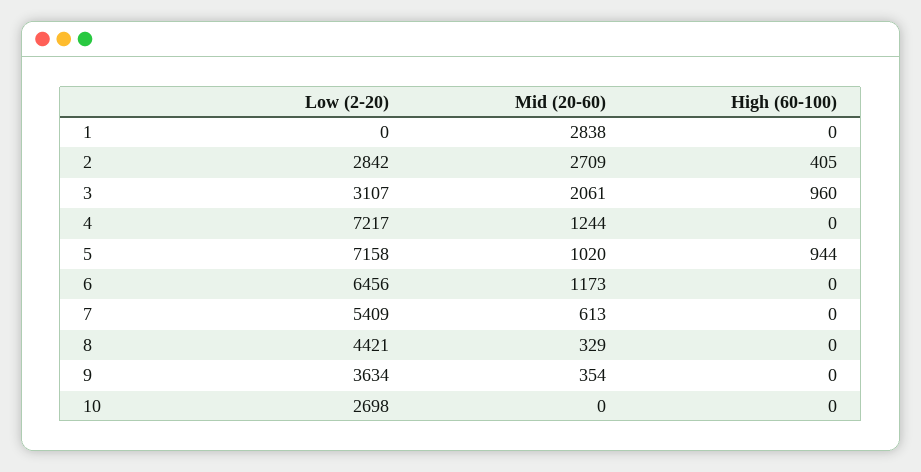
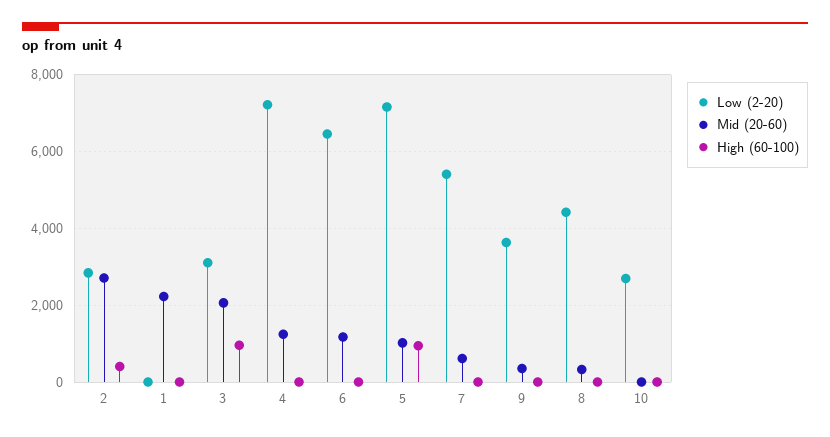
Mid (20-60), 1: 2838 -> 2200

